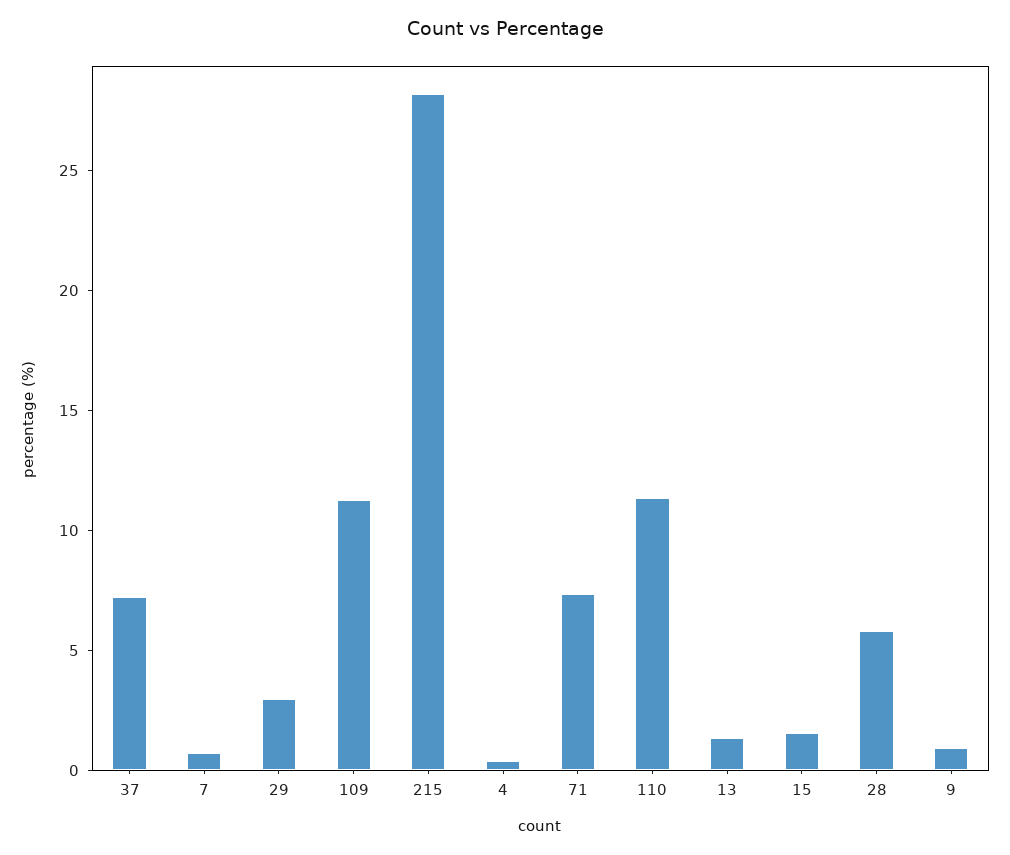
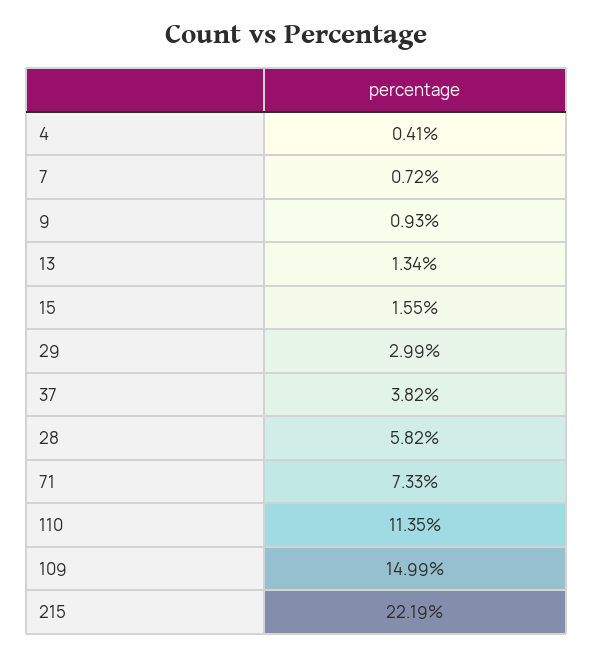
37: 7 -> 3.82
109: 11 -> 14.99
215: 28 -> 22.19

